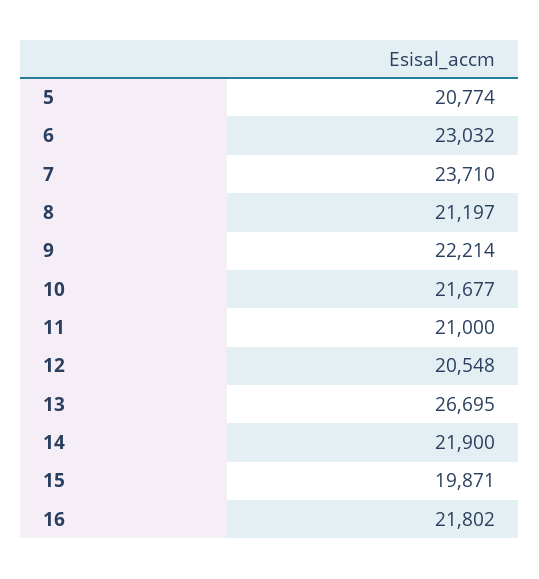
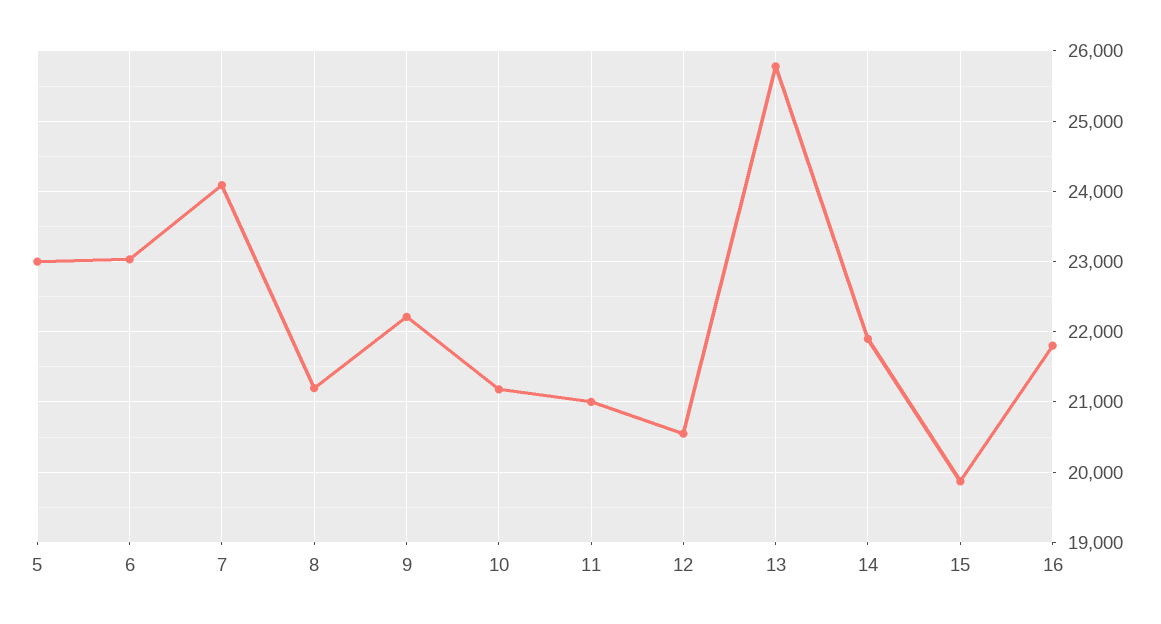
5: 20774 -> 23000
7: 23710 -> 24100
10: 21677 -> 21200
13: 26695 -> 25800

